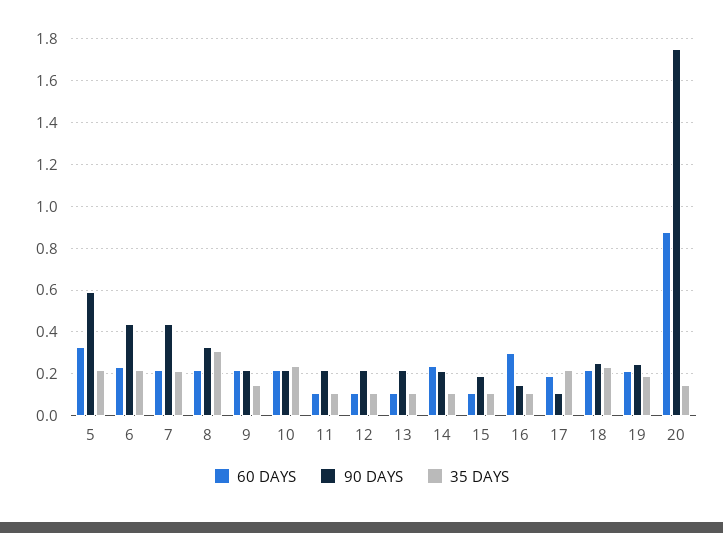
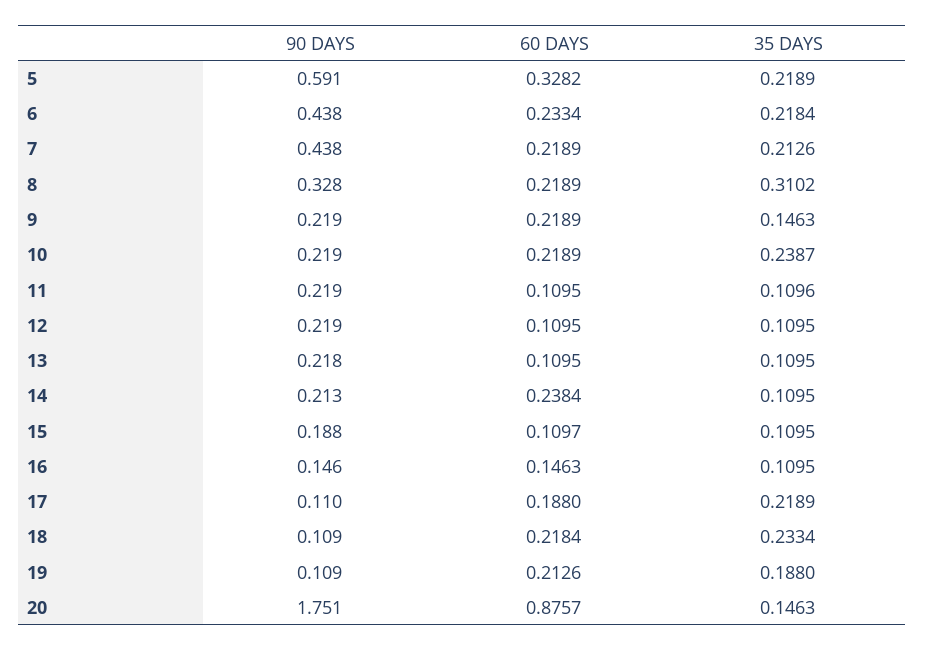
60 DAYS, 16: 0.3 -> 0.1463
90 DAYS, 18: 0.25 -> 0.109
90 DAYS, 19: 0.25 -> 0.109

